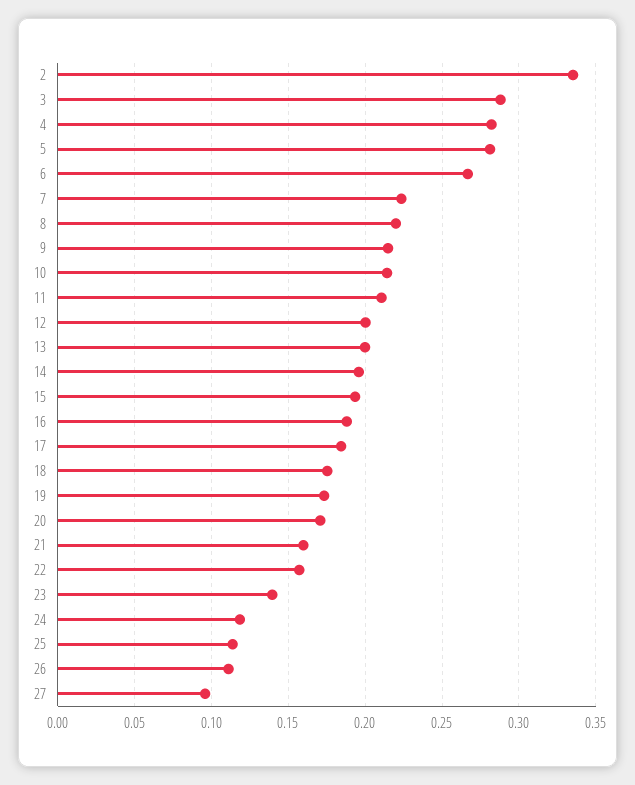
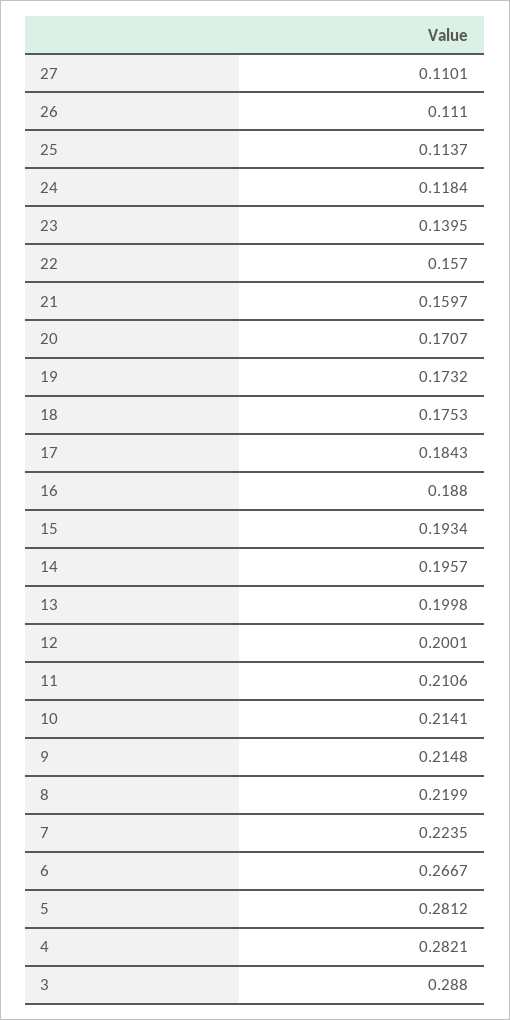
2: 0.335 -> none
27: 0.095 -> 0.1101

